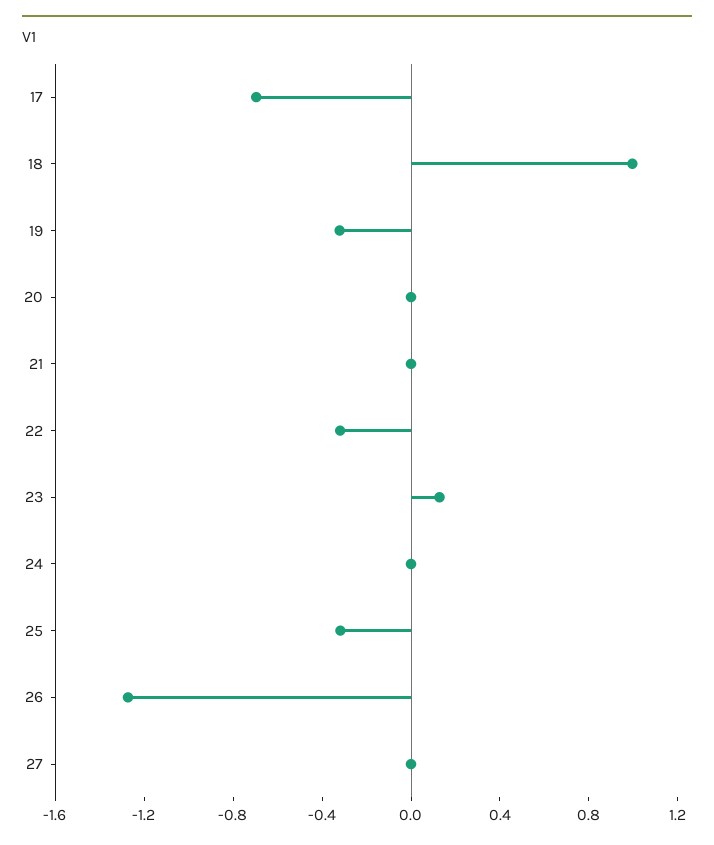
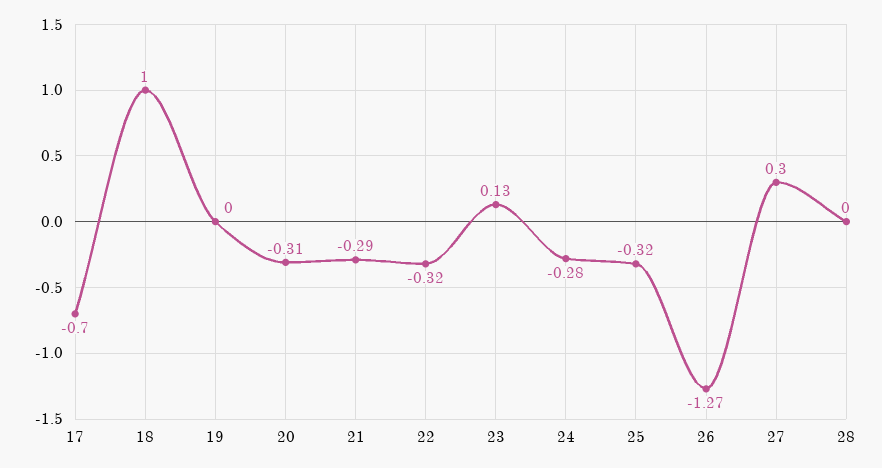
19: -0.3 -> 0
20: 0 -> -0.31
21: 0 -> -0.29
24: 0 -> -0.28
27: 0 -> 0.3
28: none -> 0

